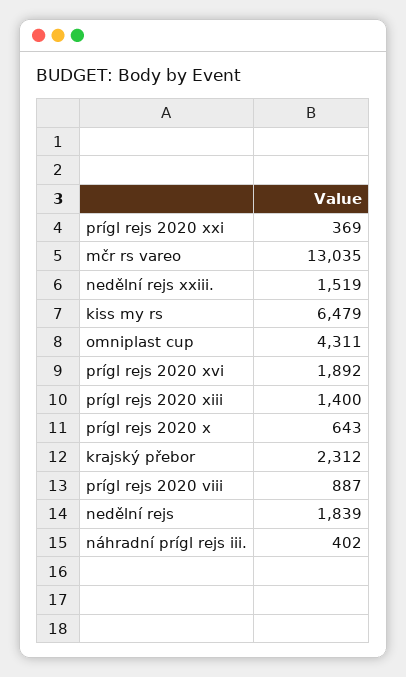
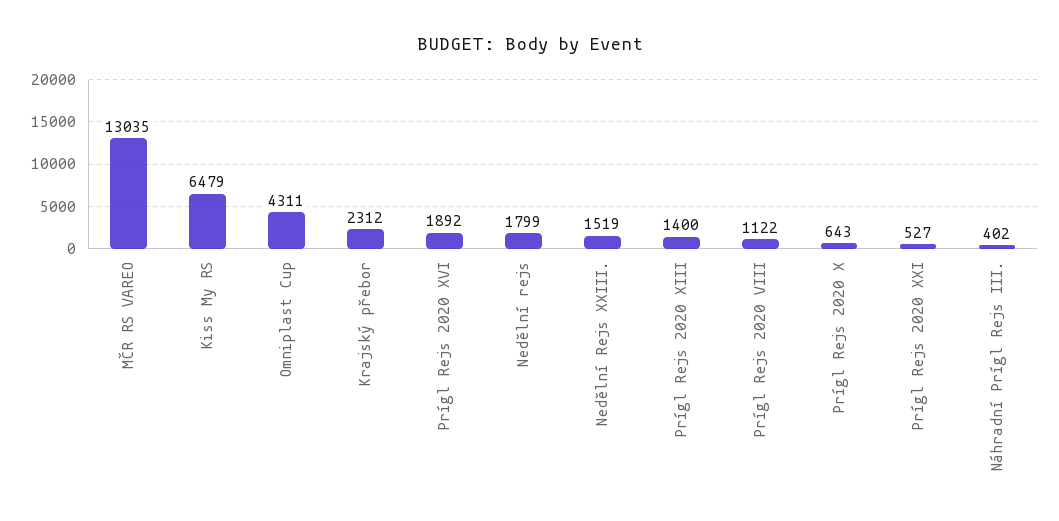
prígl rejs 2020 xxi: 369 -> 527
prígl rejs 2020 viii: 887 -> 1122
nedělní rejs: 1839 -> 1799

